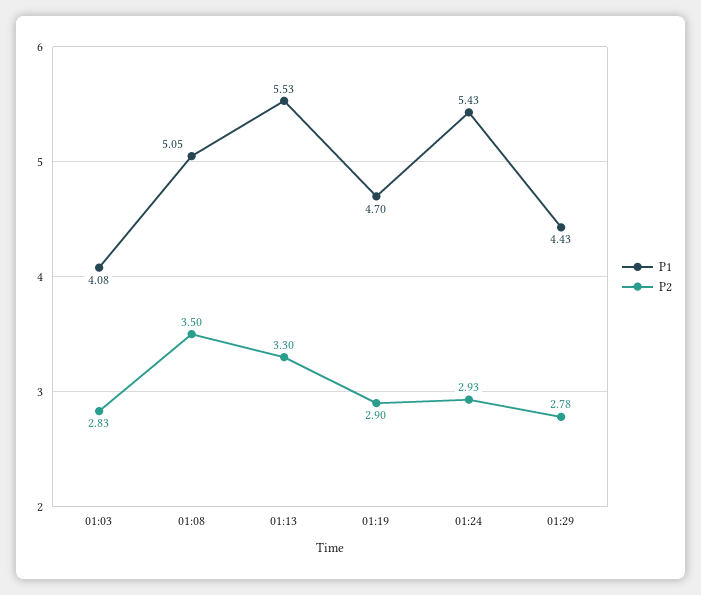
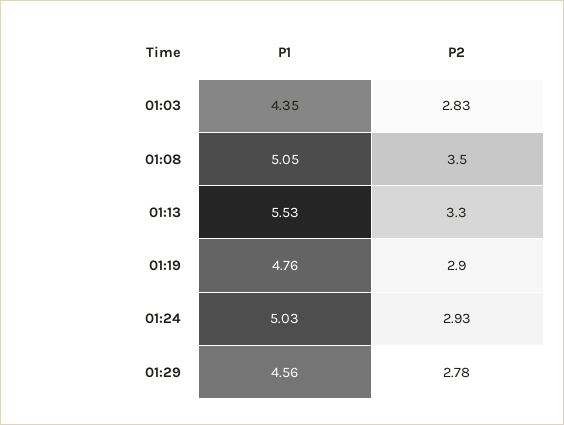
P1, 01:03: 4.08 -> 4.35
P1, 01:19: 4.7 -> 4.76
P1, 01:24: 5.43 -> 5.03
P1, 01:29: 4.43 -> 4.56

